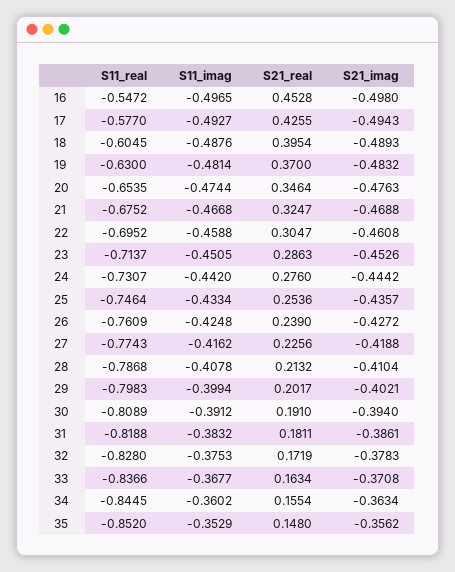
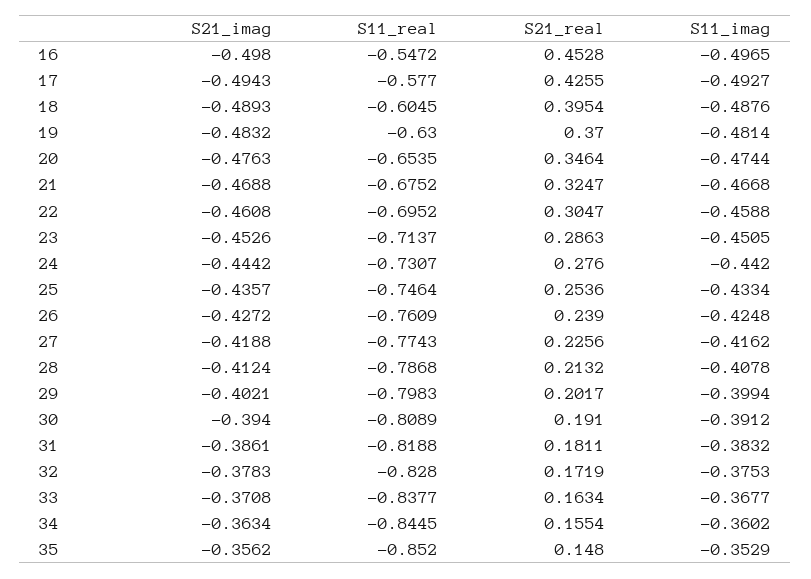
S21_imag, 28: -0.4104 -> -0.4124
S11_real, 33: -0.8366 -> -0.8377

